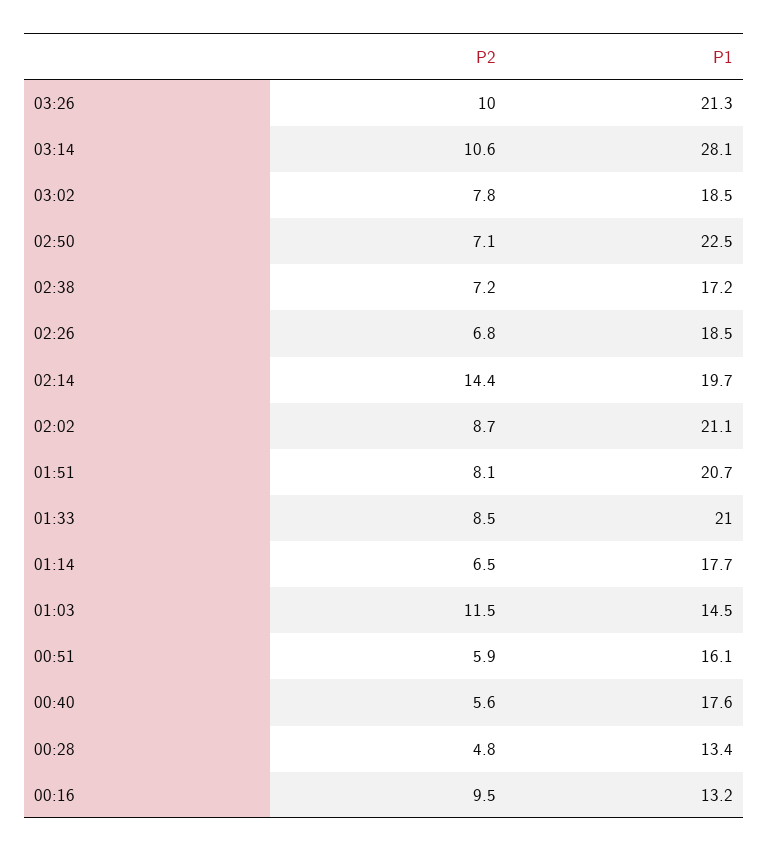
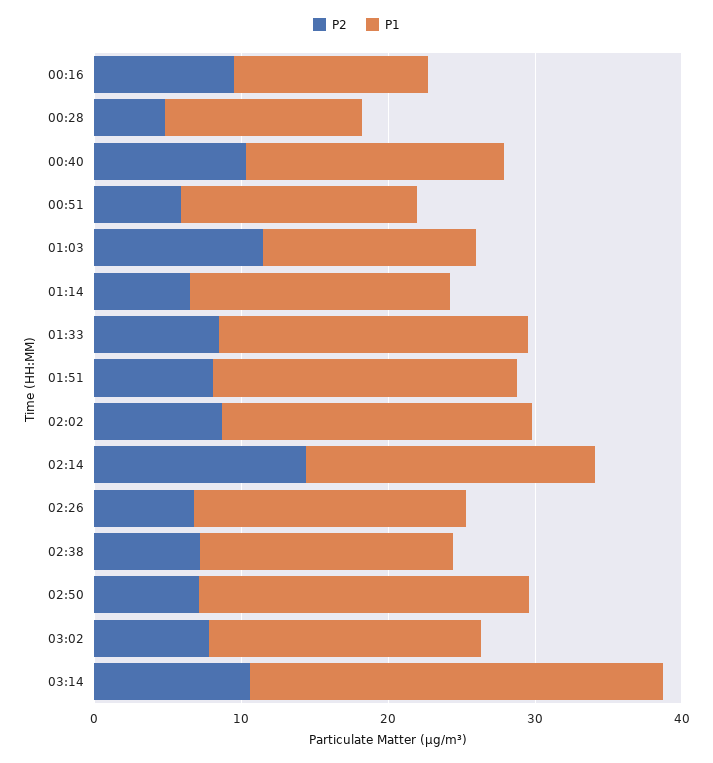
P2, 03:26: 10 -> none
P1, 03:26: 21.3 -> none
P2, 00:40: 5.6 -> 10

